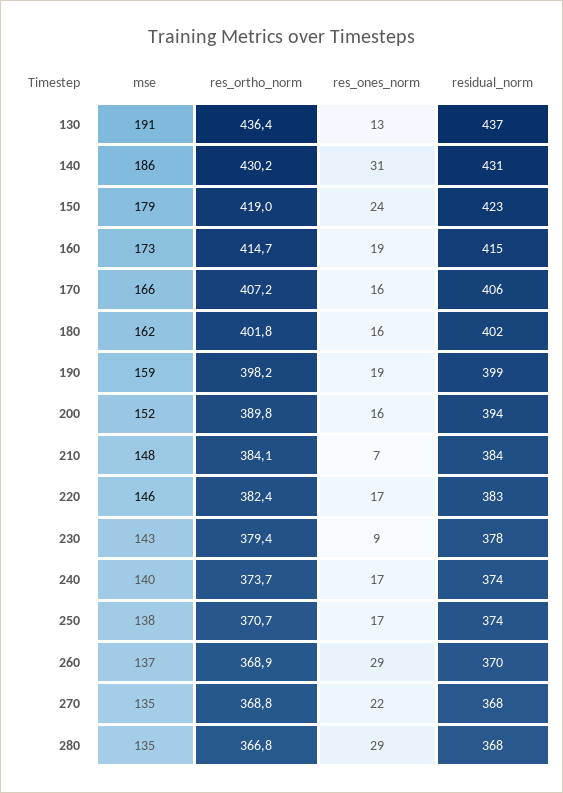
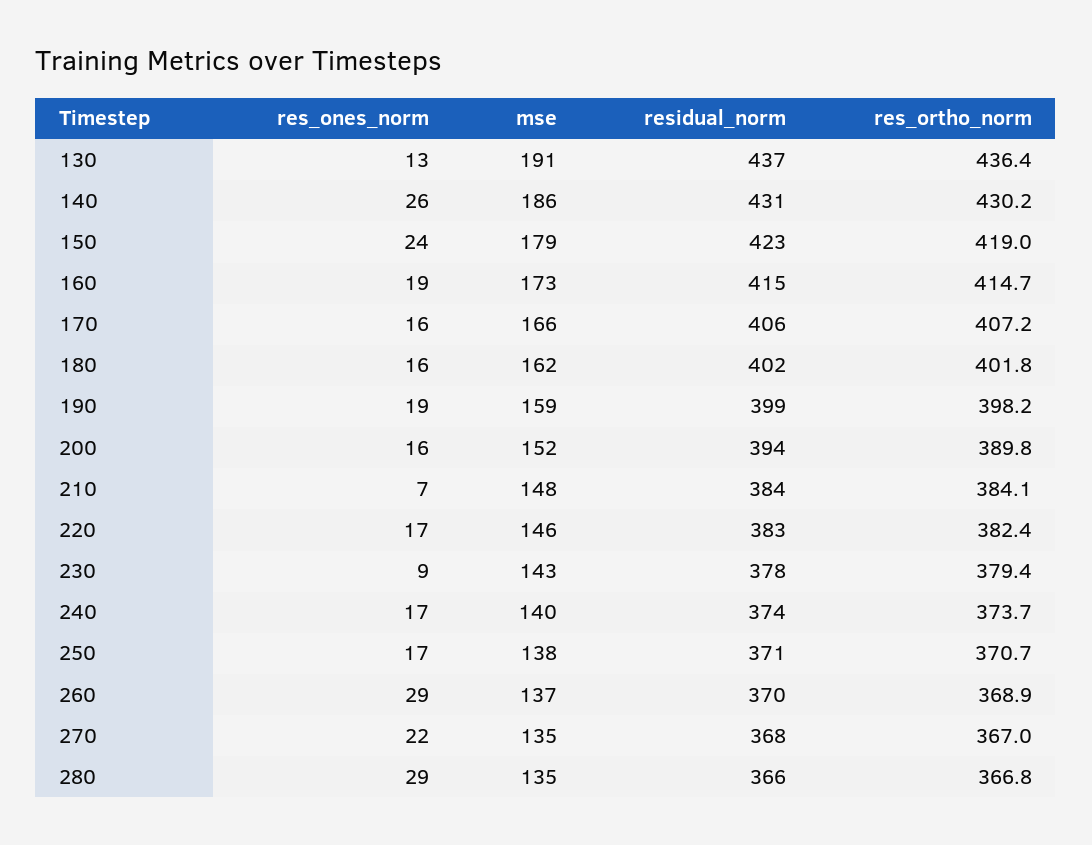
res_ones_norm, 140: 31 -> 26
residual_norm, 250: 374 -> 371
res_ortho_norm, 270: 368.8 -> 367
residual_norm, 280: 368 -> 366

